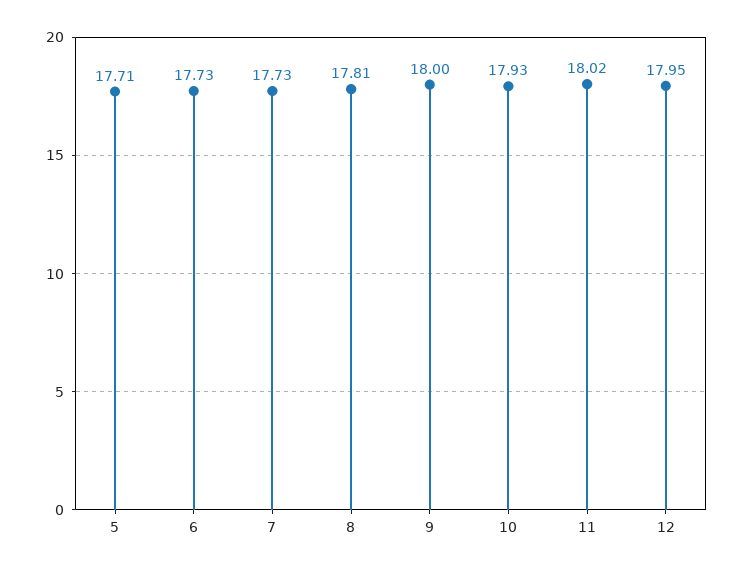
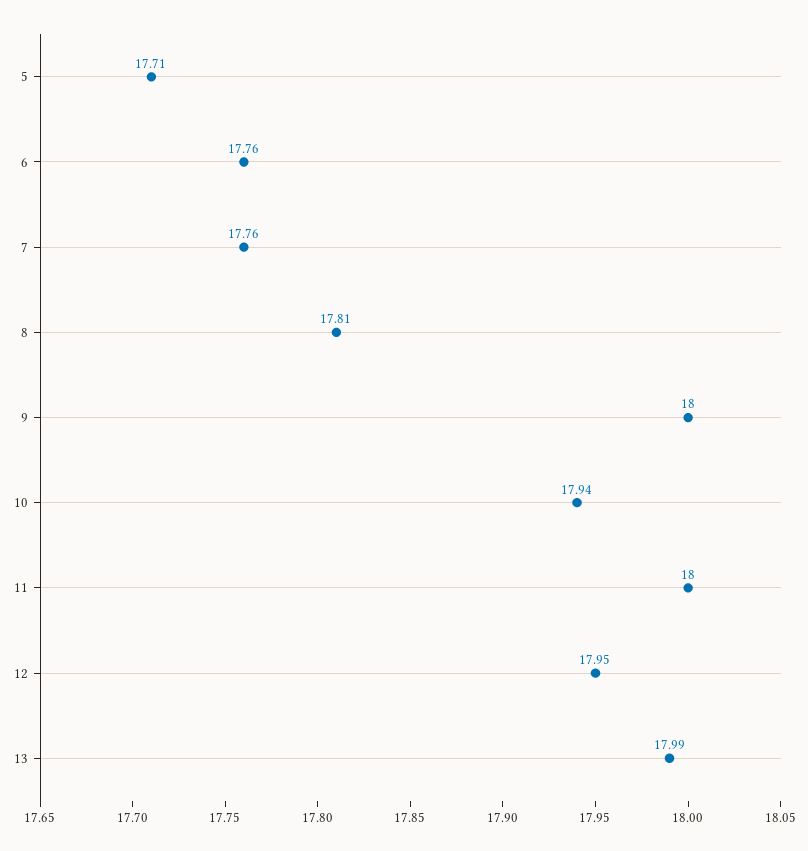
6: 17.73 -> 17.76
7: 17.73 -> 17.76
10: 17.93 -> 17.94
11: 18.02 -> 18
13: none -> 17.99

